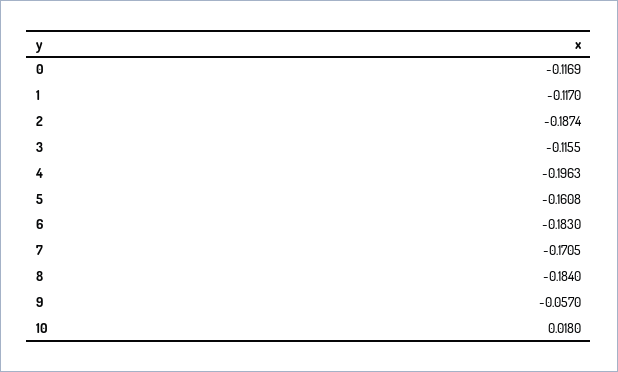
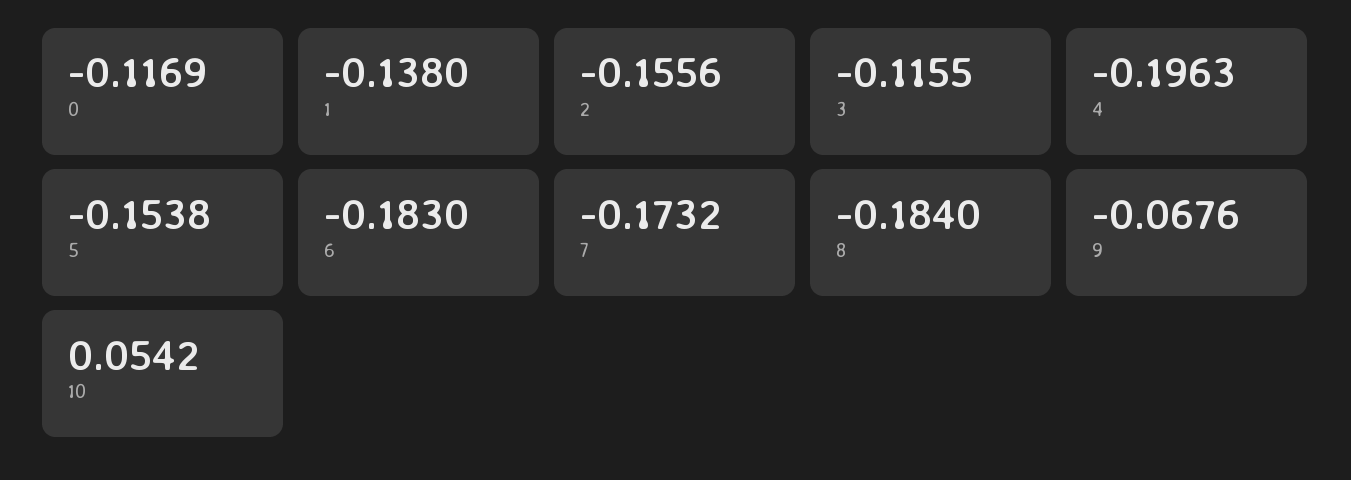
1: -0.117 -> -0.138
2: -0.1874 -> -0.1556
5: -0.1608 -> -0.1538
7: -0.1705 -> -0.1732
9: -0.057 -> -0.0676
10: 0.018 -> 0.0542

